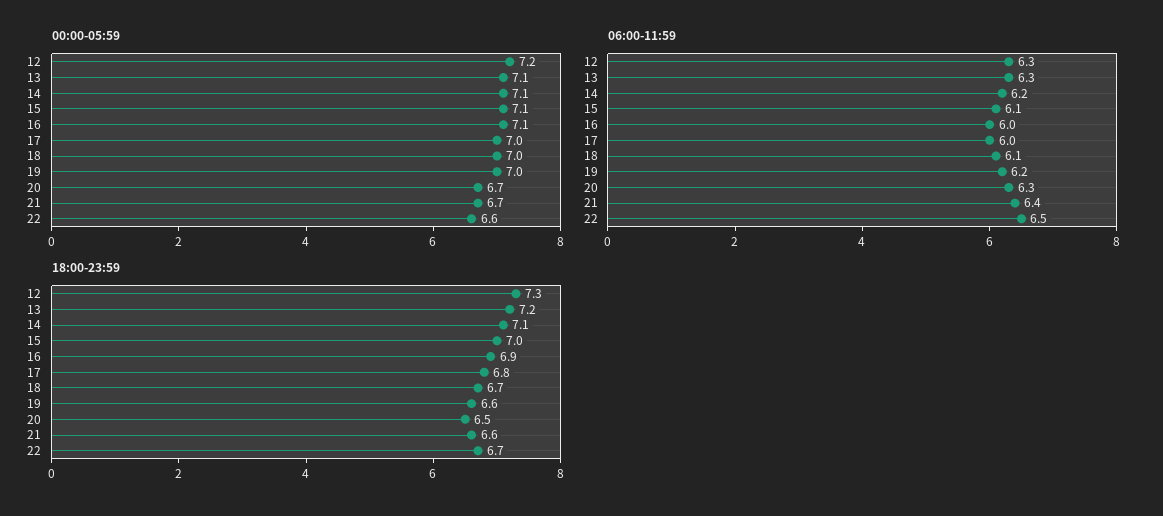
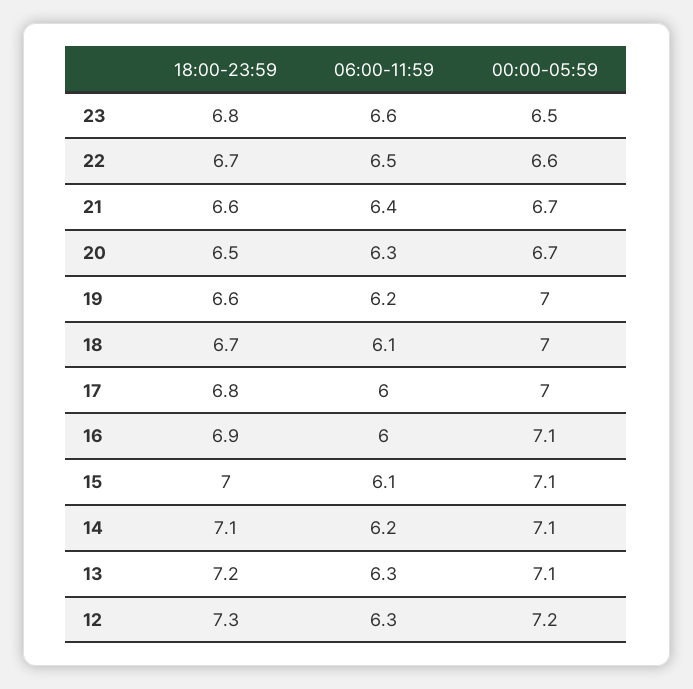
18:00-23:59, 23: none -> 6.8
06:00-11:59, 23: none -> 6.6
00:00-05:59, 23: none -> 6.5

